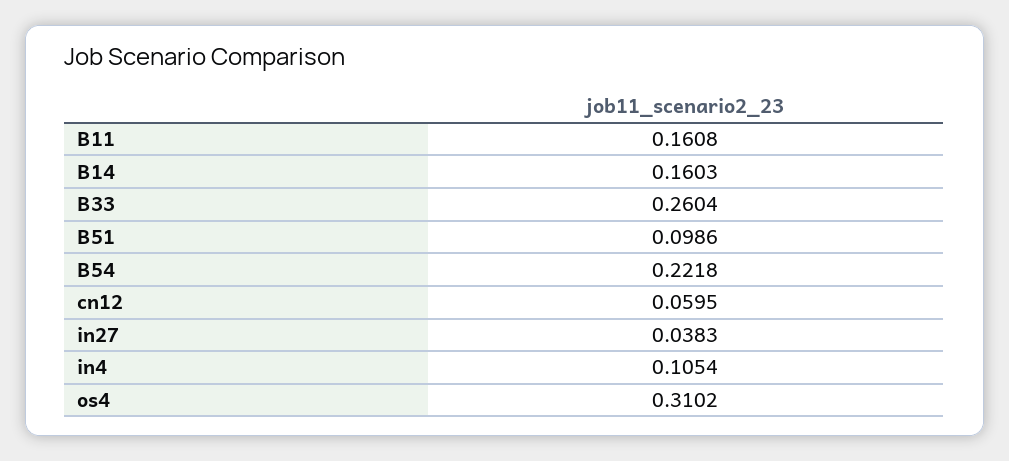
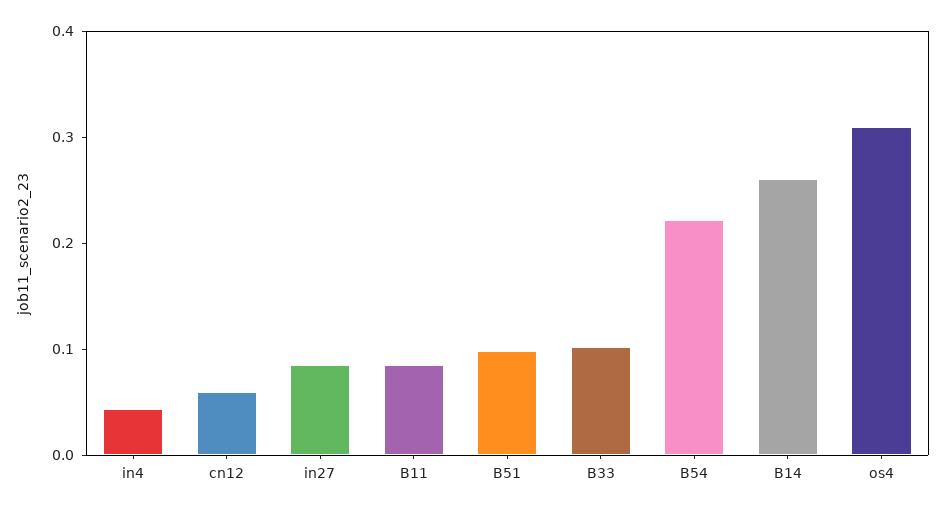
B11: 0.1608 -> 0.08
B14: 0.1603 -> 0.26
B33: 0.2604 -> 0.1
in27: 0.0383 -> 0.08
in4: 0.1054 -> 0.04

